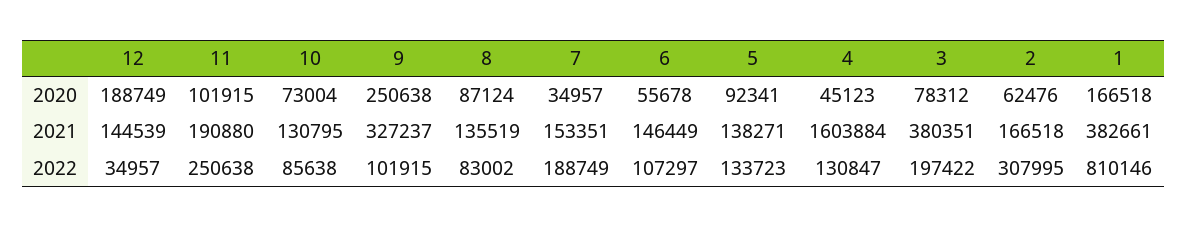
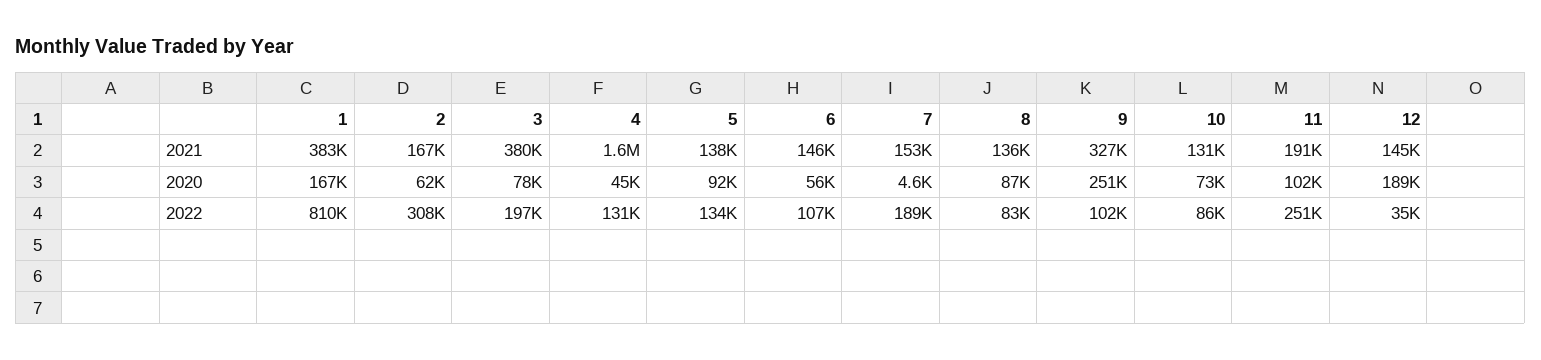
7, 2020: 34957 -> 4600

